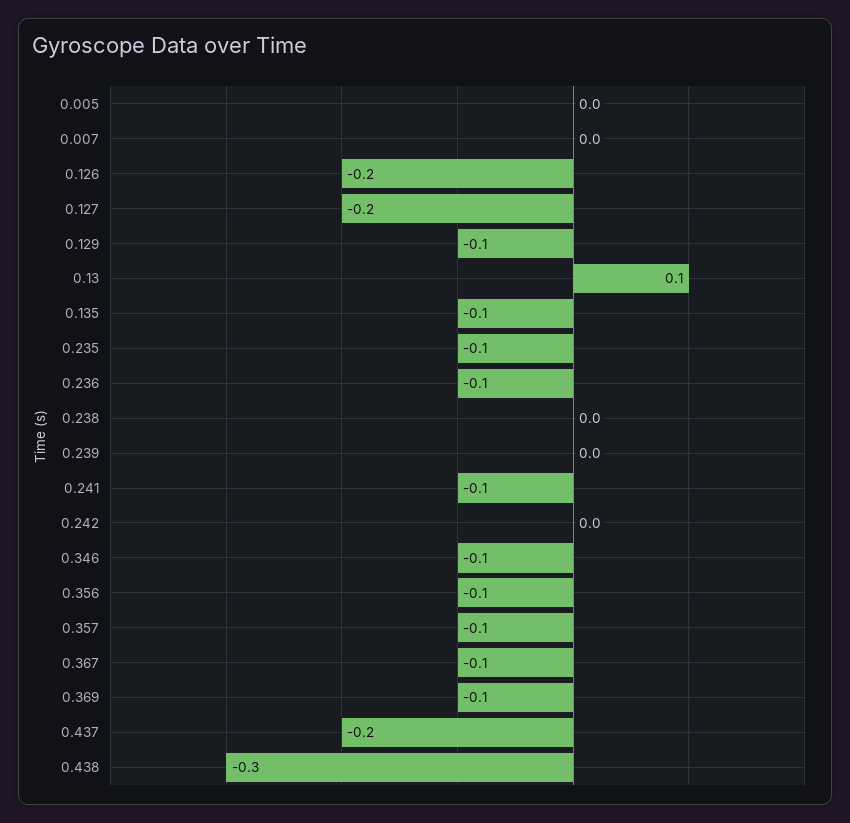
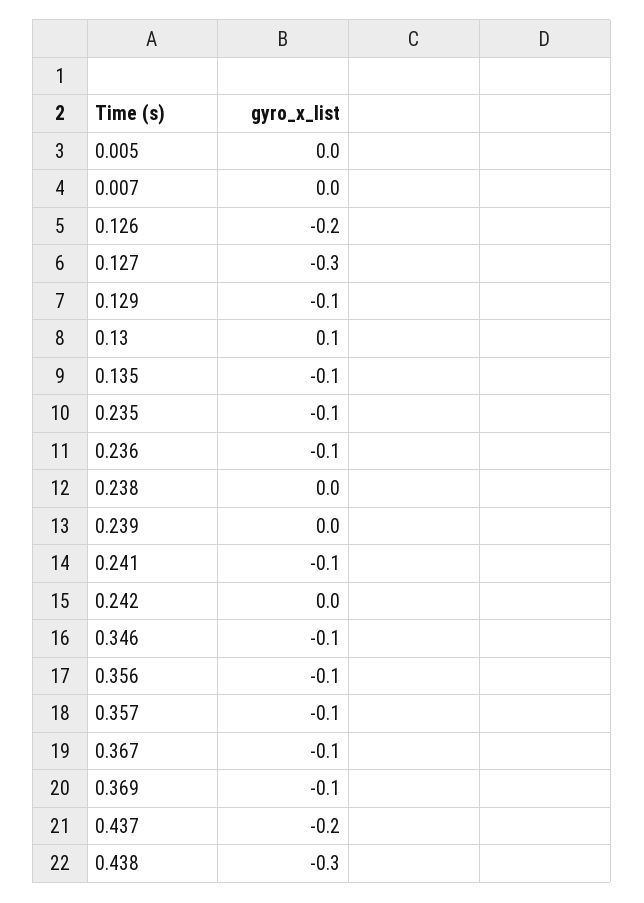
0.127: -0.2 -> -0.3

